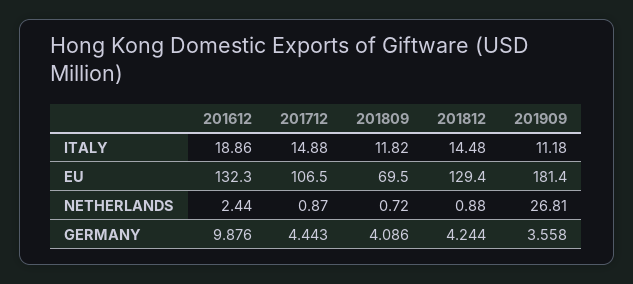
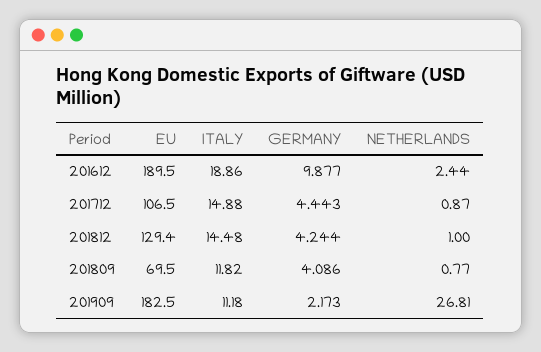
201612, EU: 132.3 -> 189.5
201909, EU: 181.4 -> 182.5
201809, NETHERLANDS: 0.72 -> 0.77
201812, NETHERLANDS: 0.88 -> 1
201612, GERMANY: 9.876 -> 9.877
201909, GERMANY: 3.558 -> 2.173

